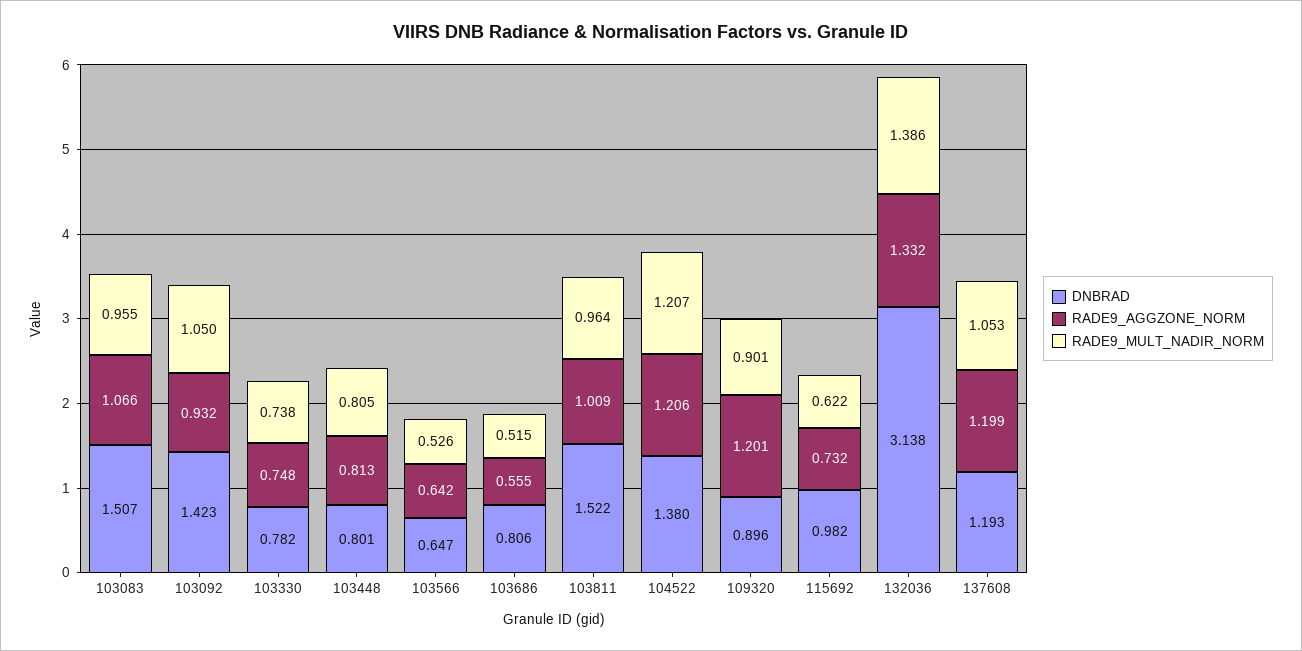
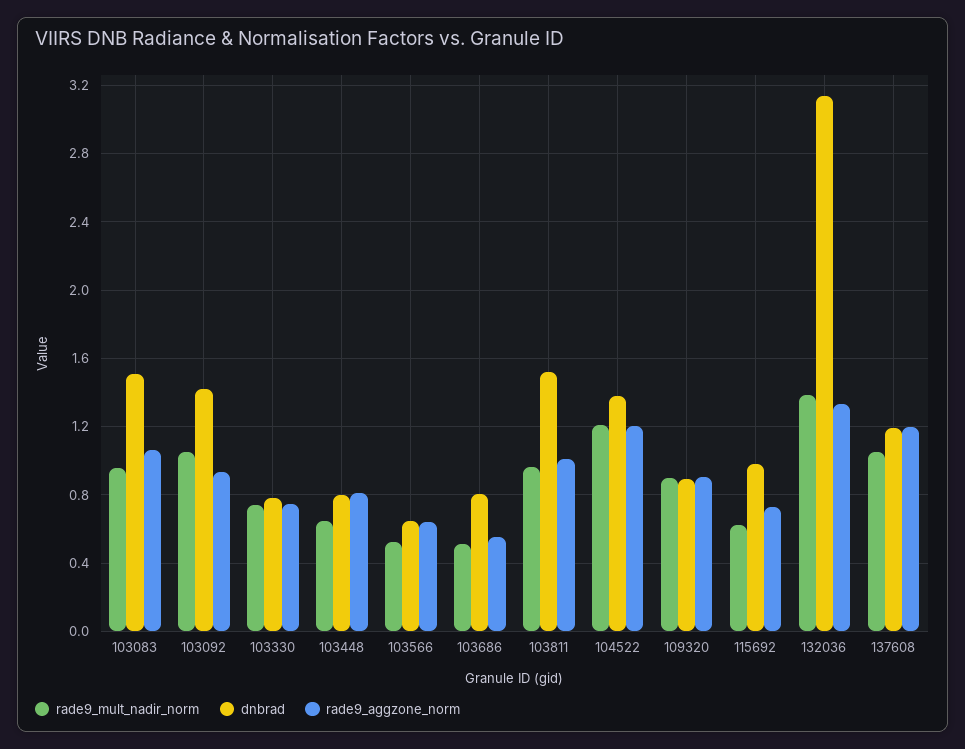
RADE9_MULT_NADIR_NORM, 103448: 0.805 -> 0.65
RADE9_AGGZONE_NORM, 109320: 1.201 -> 0.9

